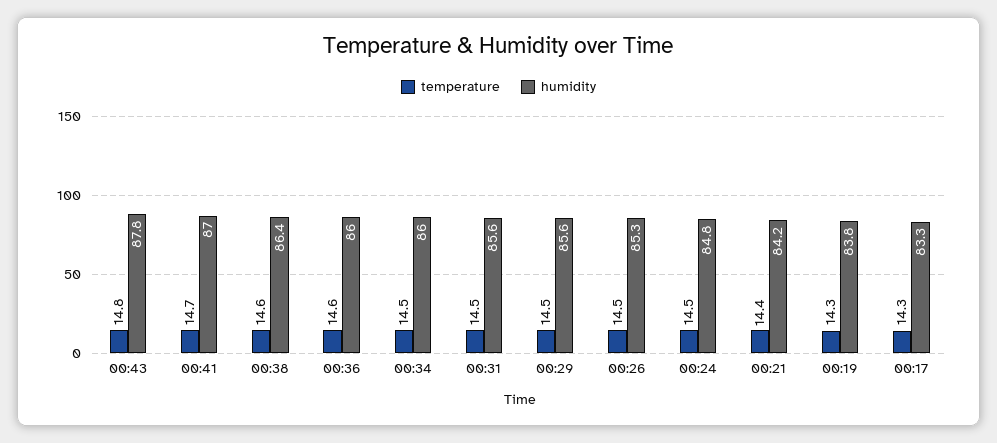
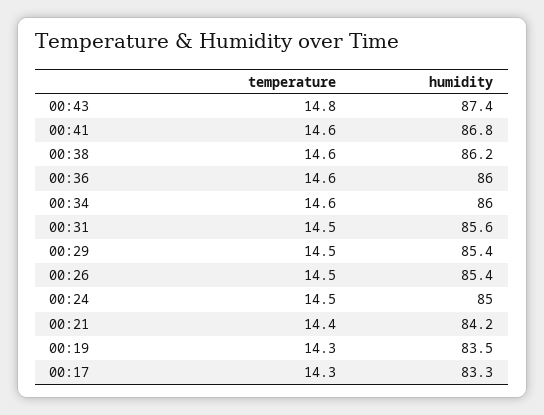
humidity, 00:43: 87.8 -> 87.4
temperature, 00:41: 14.7 -> 14.6
humidity, 00:41: 87 -> 86.8
humidity, 00:38: 86.4 -> 86.2
temperature, 00:34: 14.5 -> 14.6
humidity, 00:29: 85.6 -> 85.4
humidity, 00:26: 85.3 -> 85.4
humidity, 00:24: 84.8 -> 85
humidity, 00:19: 83.8 -> 83.5

